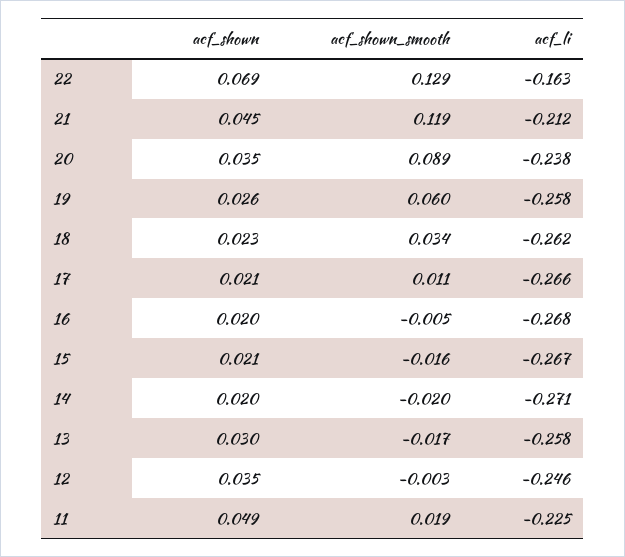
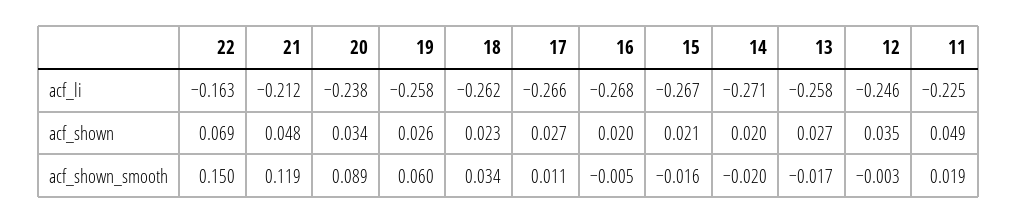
acf_shown_smooth, 22: 0.129 -> 0.15
acf_shown, 21: 0.045 -> 0.048
acf_shown, 20: 0.035 -> 0.034
acf_shown, 17: 0.021 -> 0.027
acf_shown, 13: 0.03 -> 0.027

